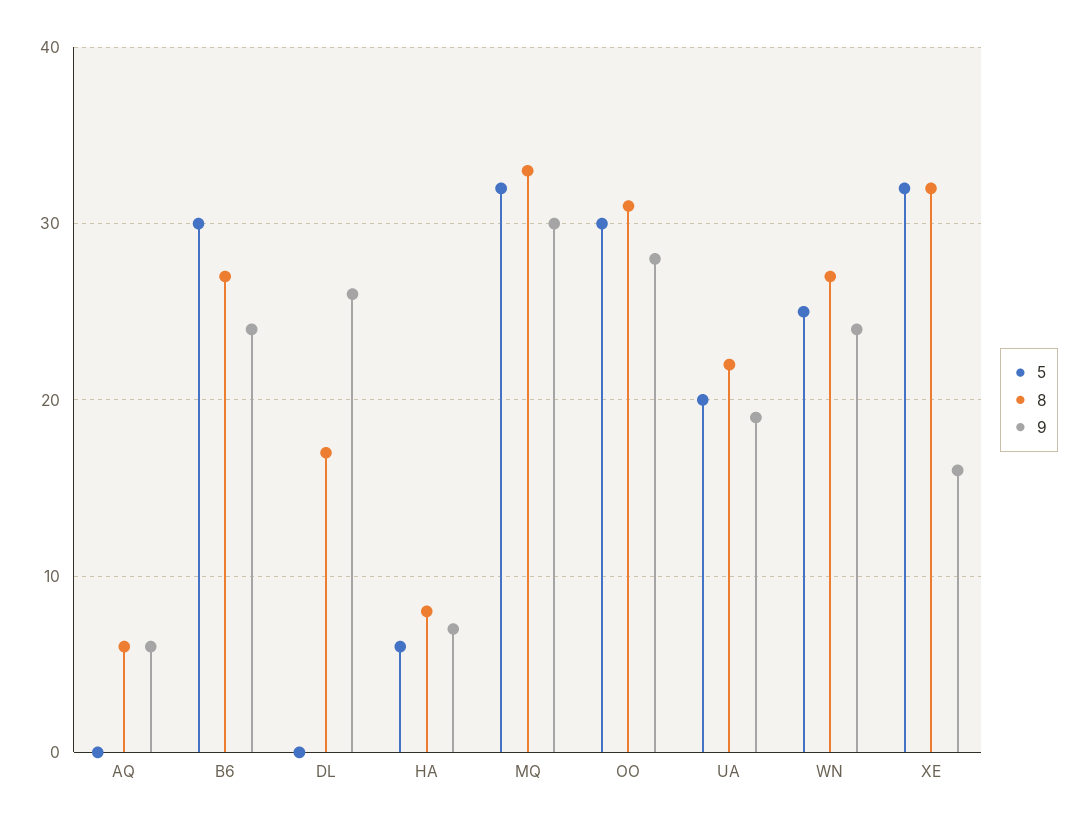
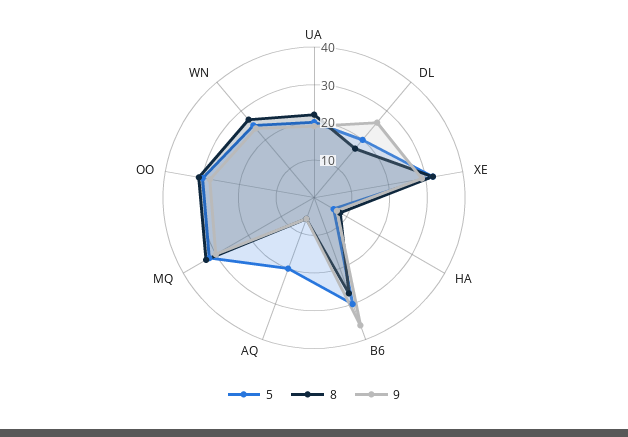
5, AQ: 0 -> 20
9, B6: 24 -> 35
5, DL: 0 -> 20
9, XE: 16 -> 30

